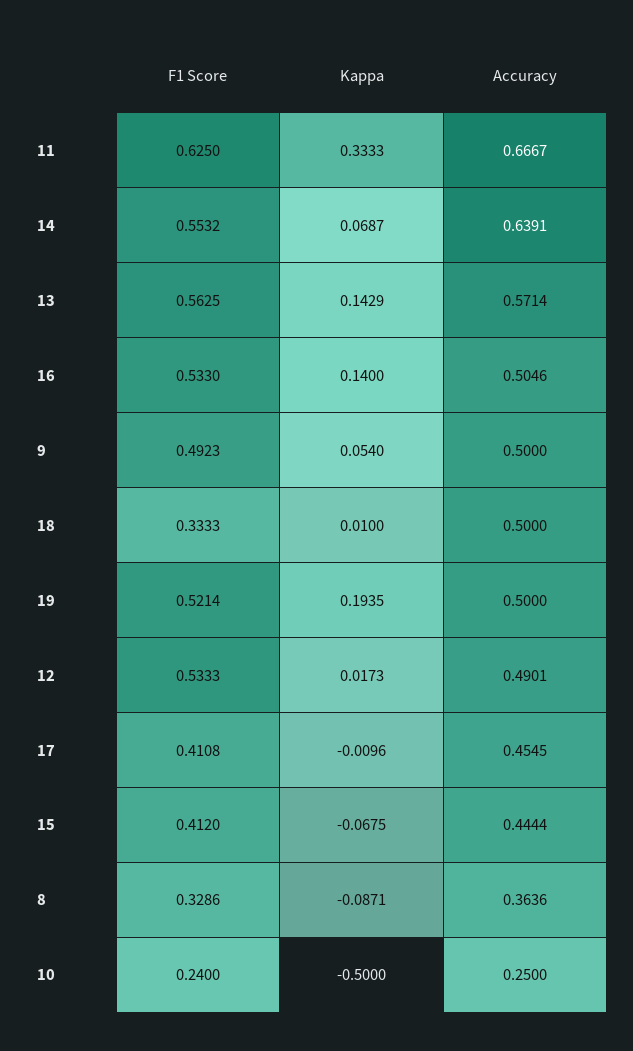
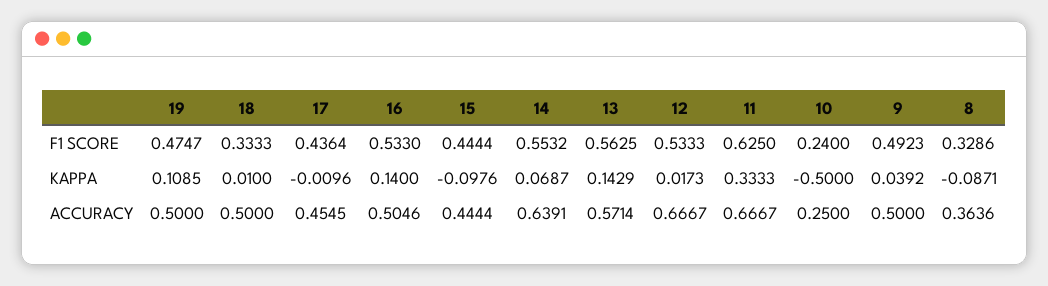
Kappa, 9: 0.054 -> 0.0392
F1 Score, 19: 0.5214 -> 0.4747
Kappa, 19: 0.1935 -> 0.1085
Accuracy, 12: 0.4901 -> 0.6667
F1 Score, 17: 0.4108 -> 0.4364
F1 Score, 15: 0.412 -> 0.4444
Kappa, 15: -0.0675 -> -0.0976

